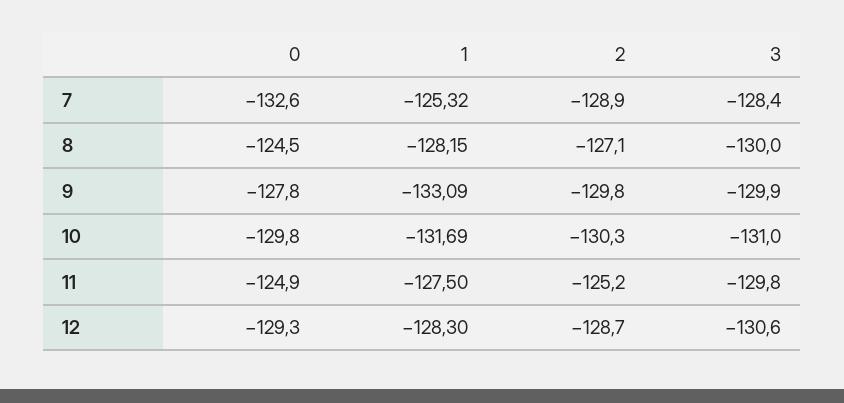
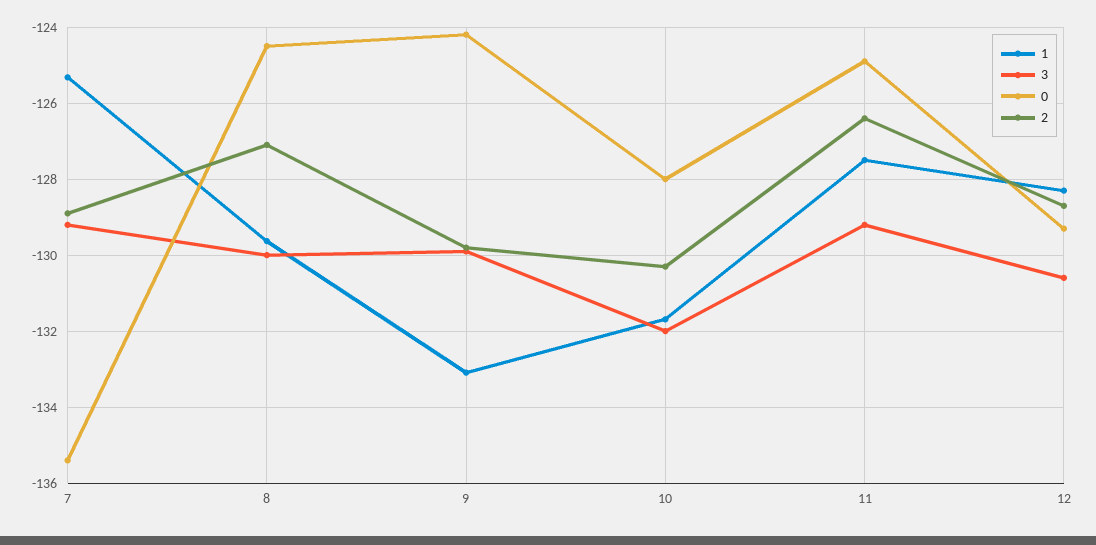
0, 7: -132.6 -> -135.4
3, 7: -128.4 -> -129.2
1, 8: -128.15 -> -129.6
0, 9: -127.8 -> -124.2
0, 10: -129.8 -> -128
3, 10: -131 -> -132
2, 11: -125.2 -> -126.4
3, 11: -129.8 -> -129.2

